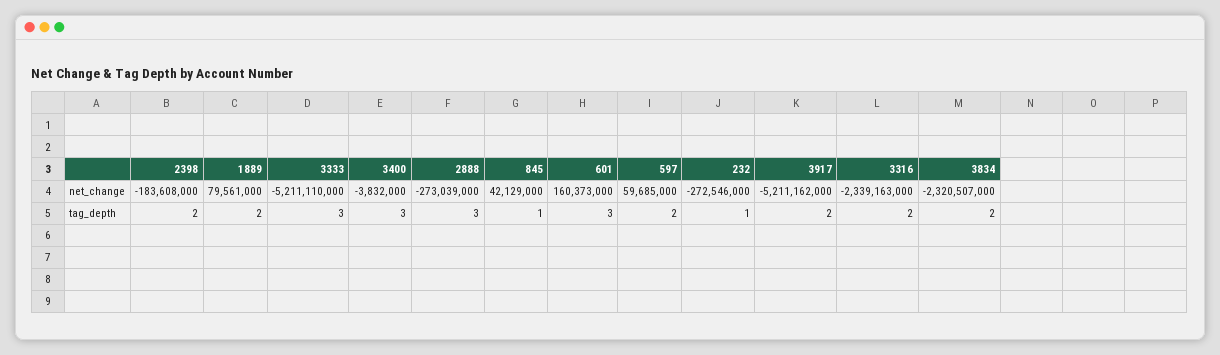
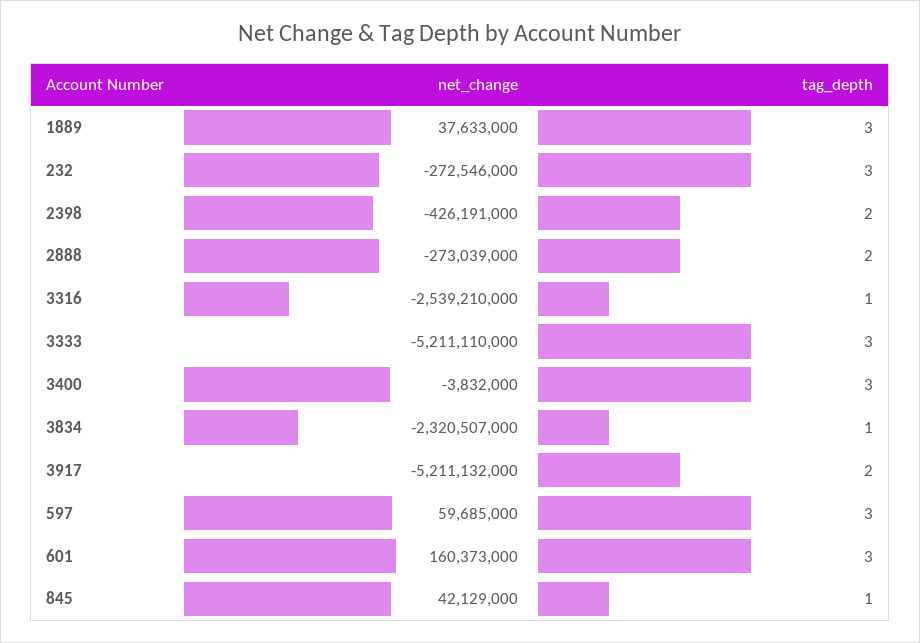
2398, net_change: -183608000 -> -426191000
1889, net_change: 79561000 -> 37633000
3917, net_change: -5211162000 -> -5211132000
3316, net_change: -2339163000 -> -2539210000
1889, tag_depth: 2 -> 3
2888, tag_depth: 3 -> 2
597, tag_depth: 2 -> 3
232, tag_depth: 1 -> 3
3316, tag_depth: 2 -> 1
3834, tag_depth: 2 -> 1

